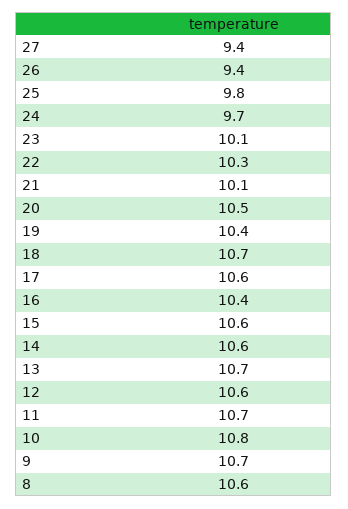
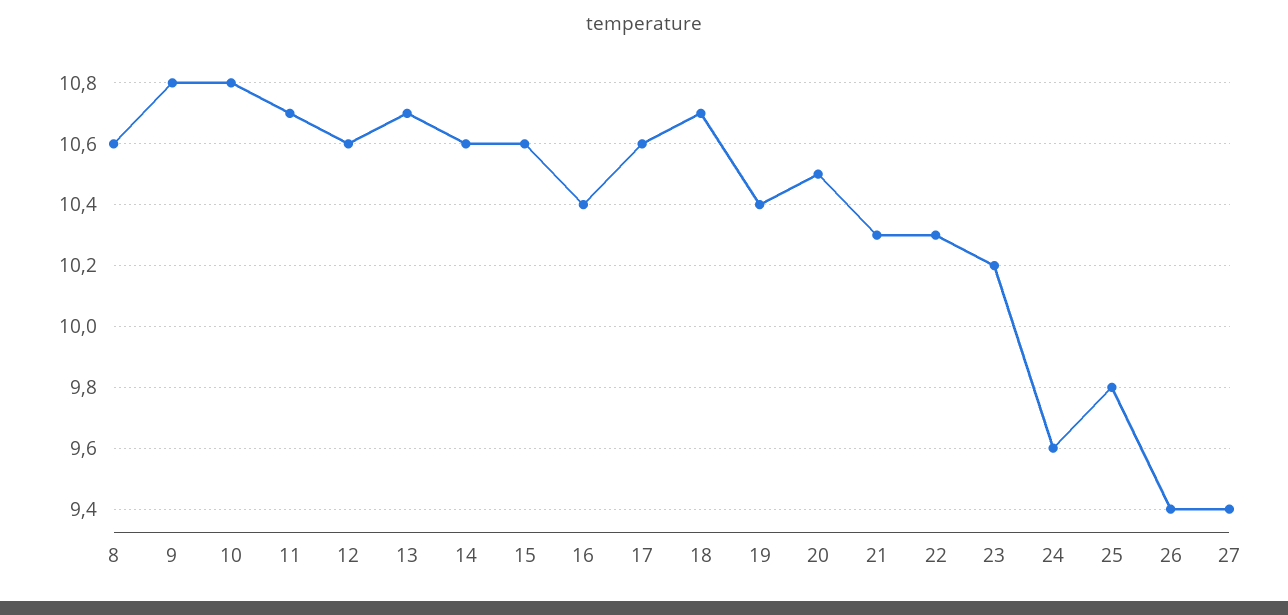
24: 9.7 -> 9.6
23: 10.1 -> 10.2
21: 10.1 -> 10.3
9: 10.7 -> 10.8

